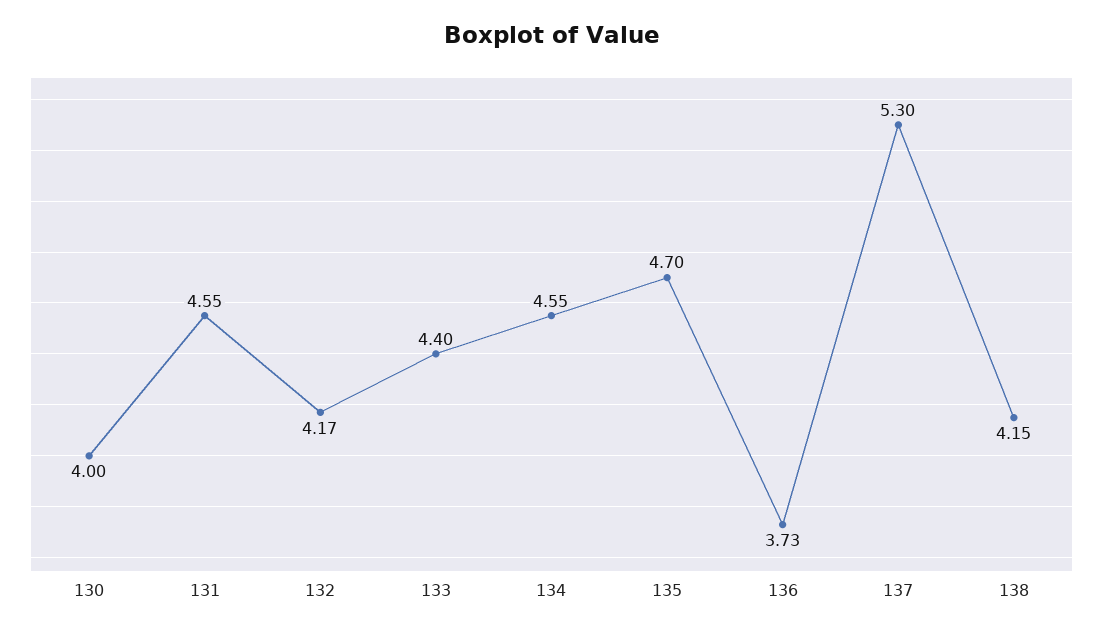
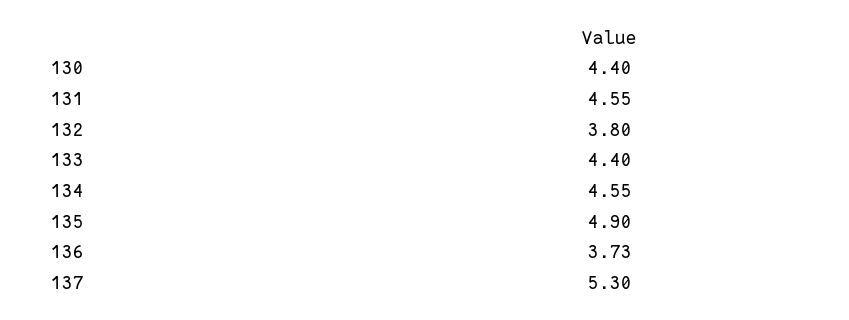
130: 4 -> 4.4
132: 4.17 -> 3.8
135: 4.7 -> 4.9
138: 4.15 -> none

